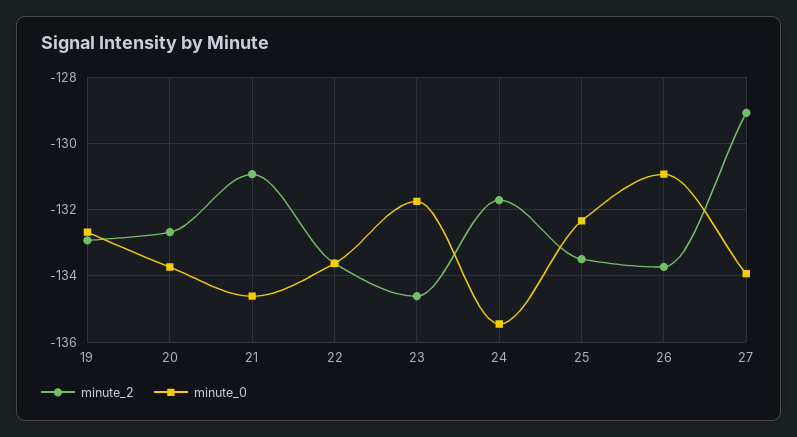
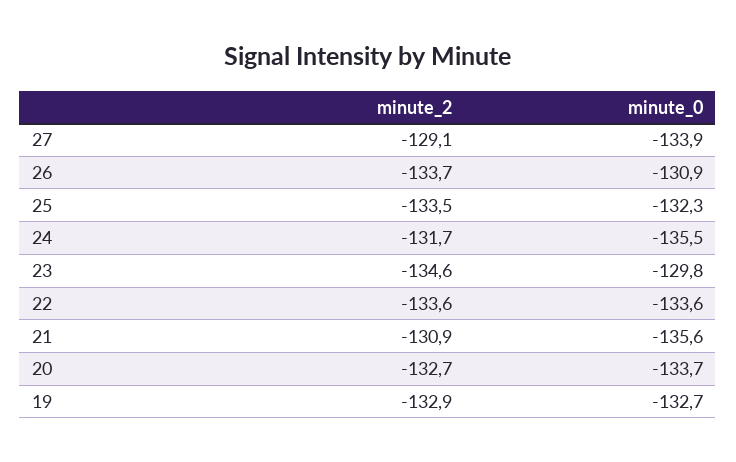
minute_0, 21: -134.6 -> -135.6
minute_0, 23: -131.8 -> -129.8

